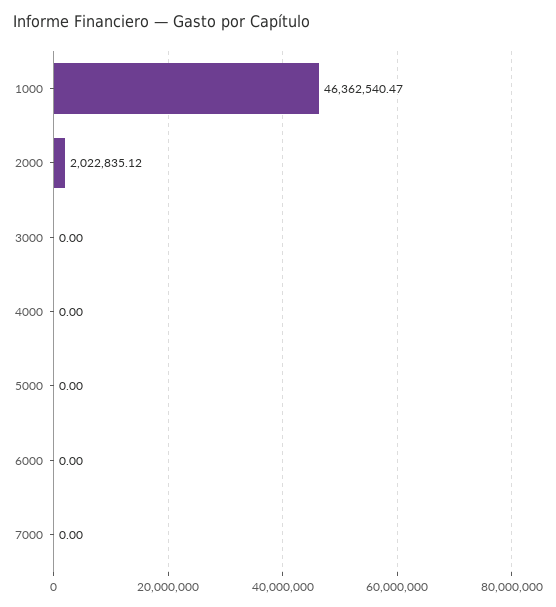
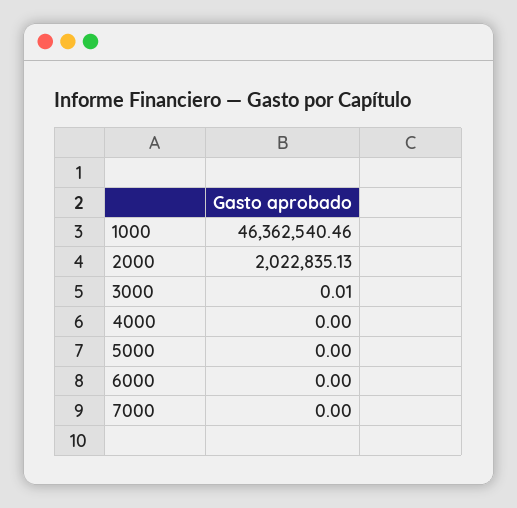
1000: 46362540.47 -> 46362540.46
2000: 2022835.12 -> 2022835.13
3000: 0 -> 0.01

